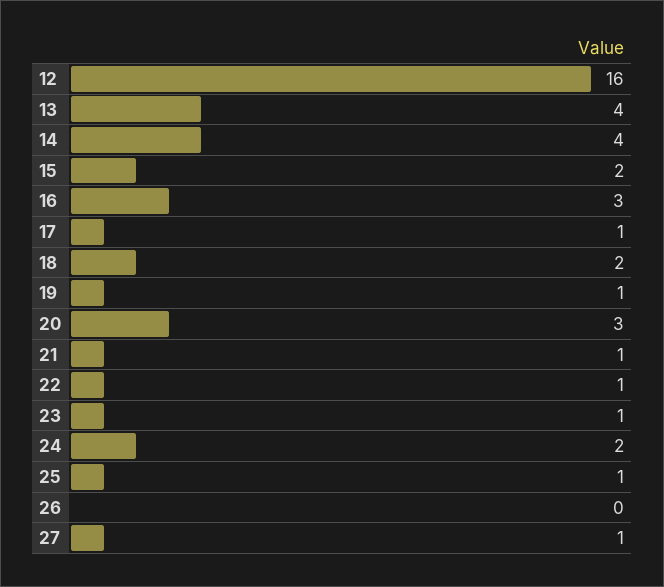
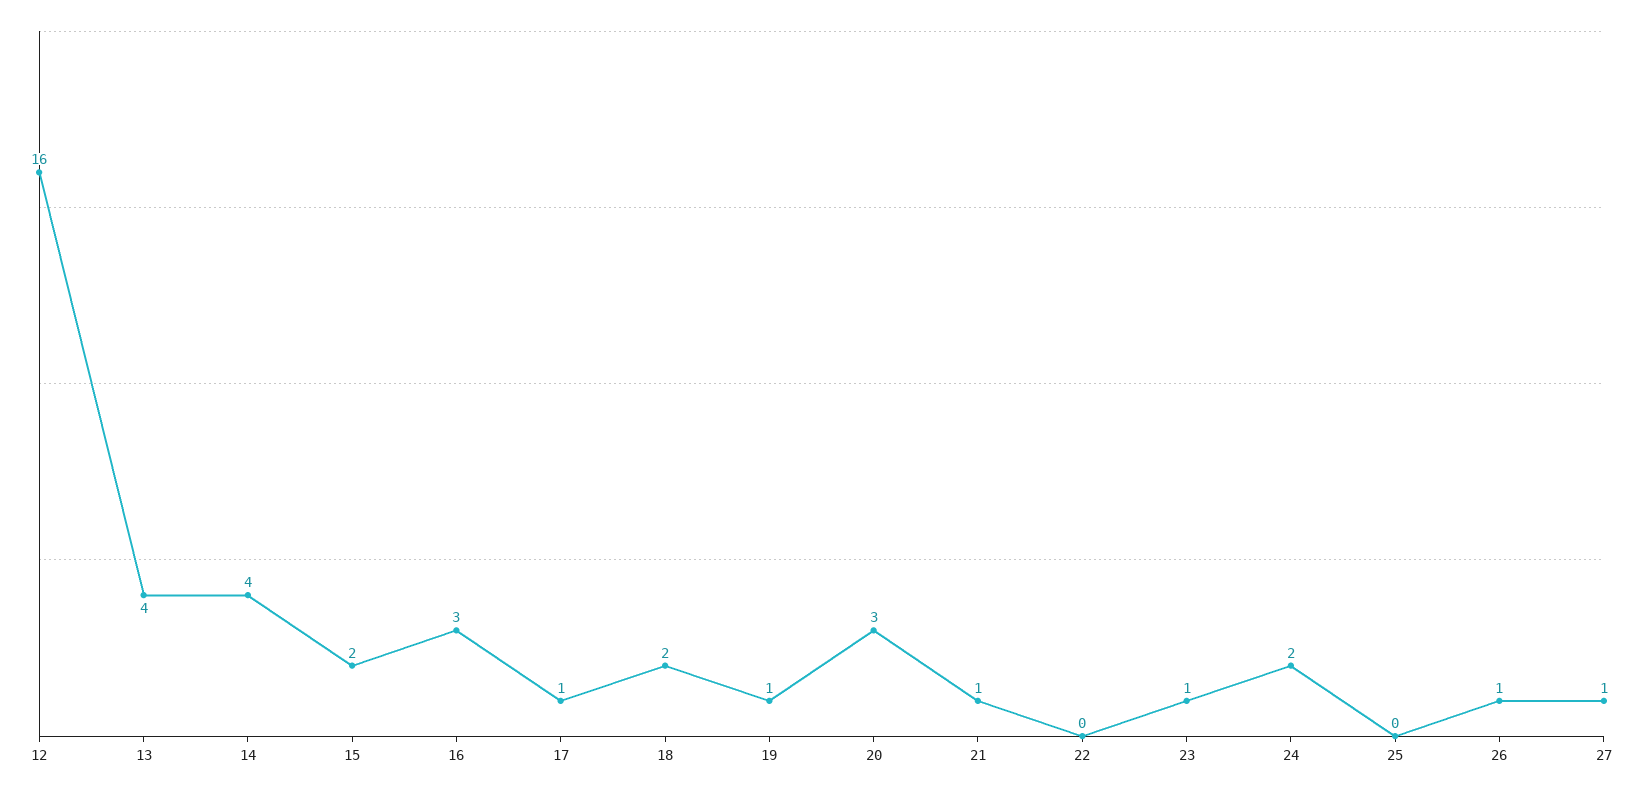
22: 1 -> 0
25: 1 -> 0
26: 0 -> 1

